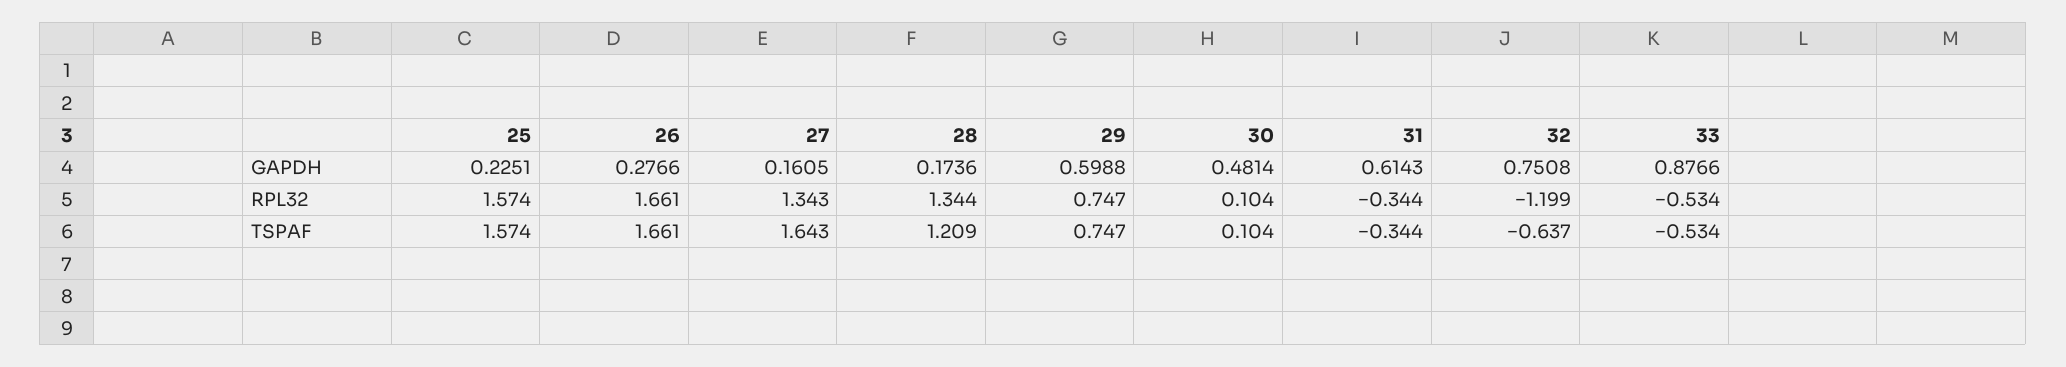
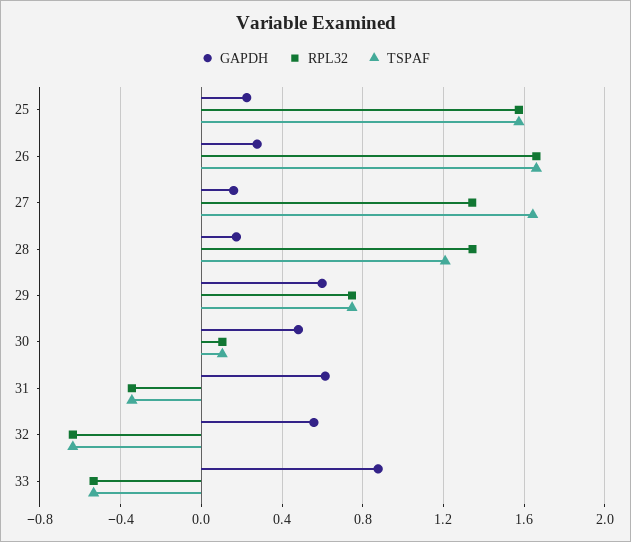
GAPDH, 32: 0.7508 -> 0.55
RPL32, 32: -1.199 -> -0.65

